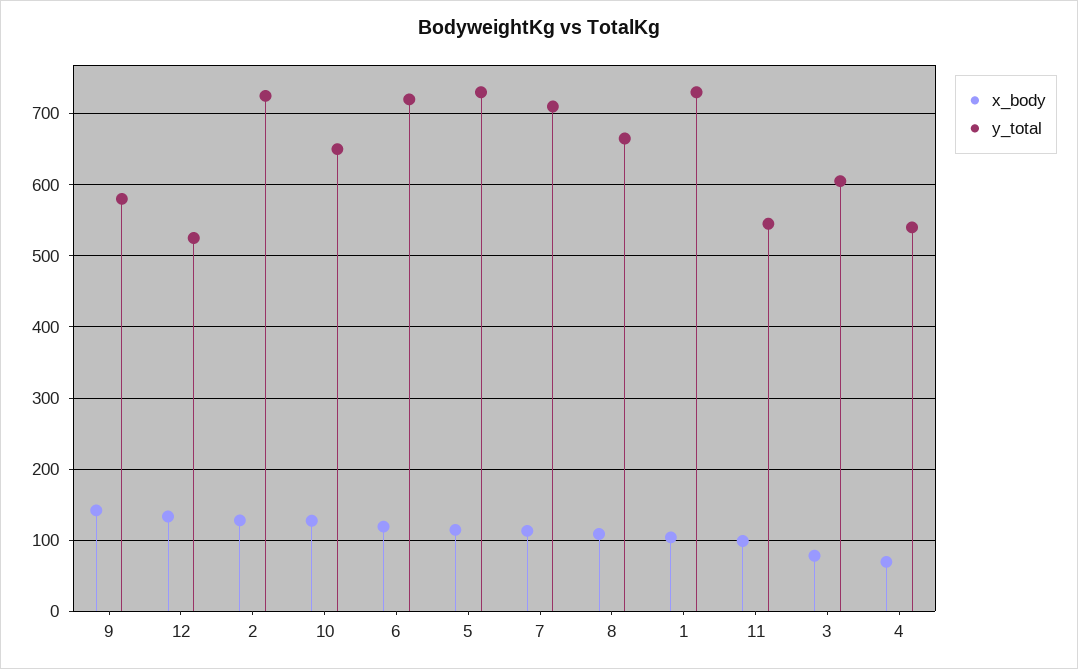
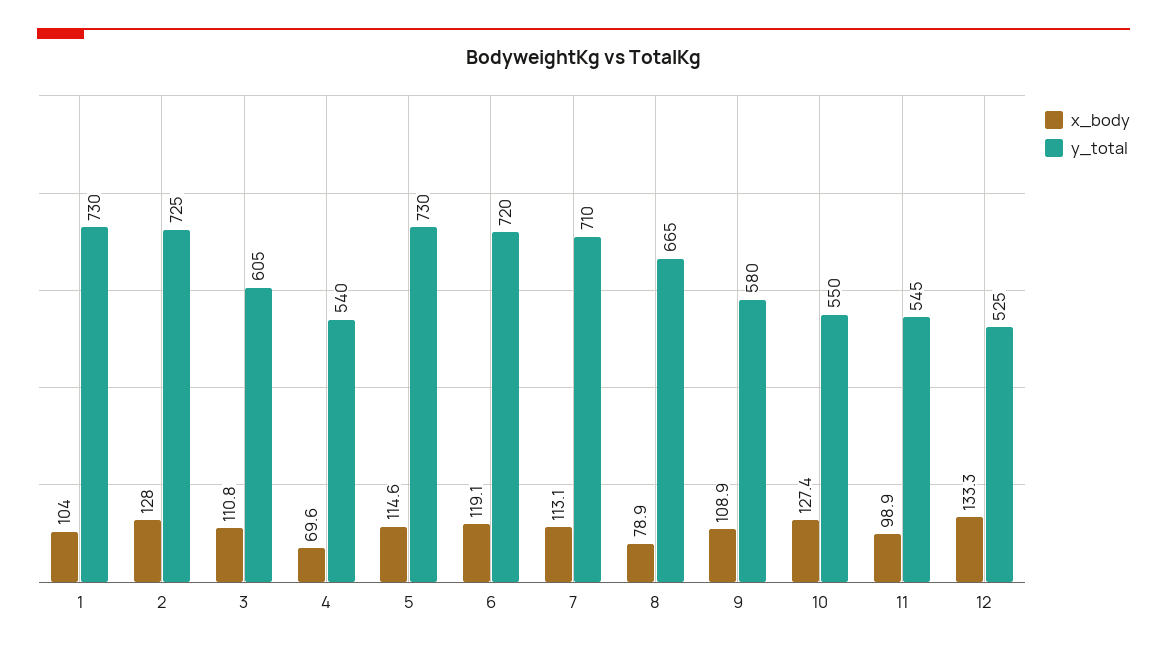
x_body, 9: 140 -> 108.9
y_total, 10: 650 -> 550
x_body, 8: 110 -> 78.9
x_body, 3: 80 -> 110.8

